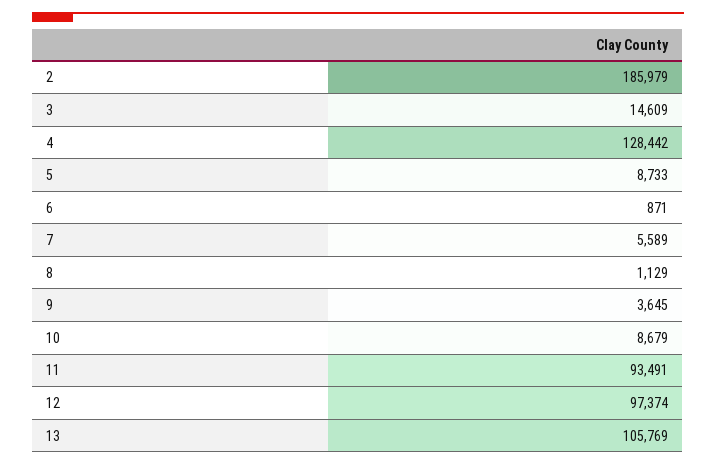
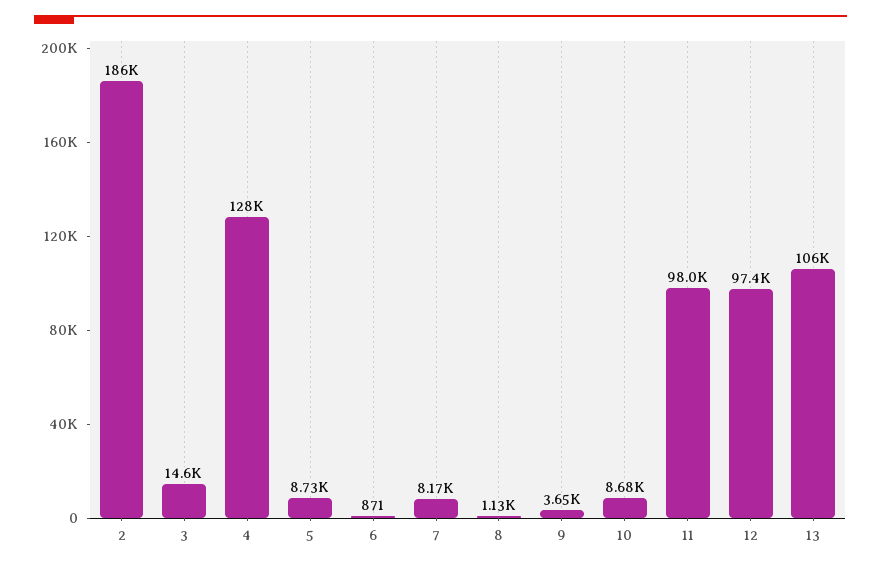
7: 5589 -> 8170
11: 93491 -> 98000

